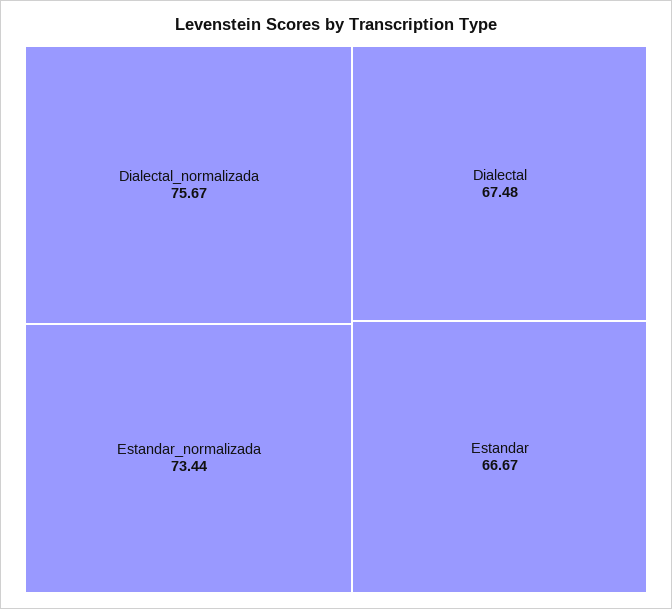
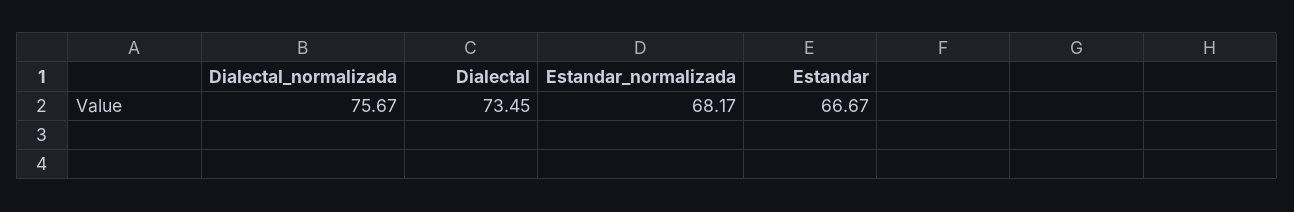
Estandar_normalizada: 73.44 -> 68.17
Dialectal: 67.48 -> 73.45

